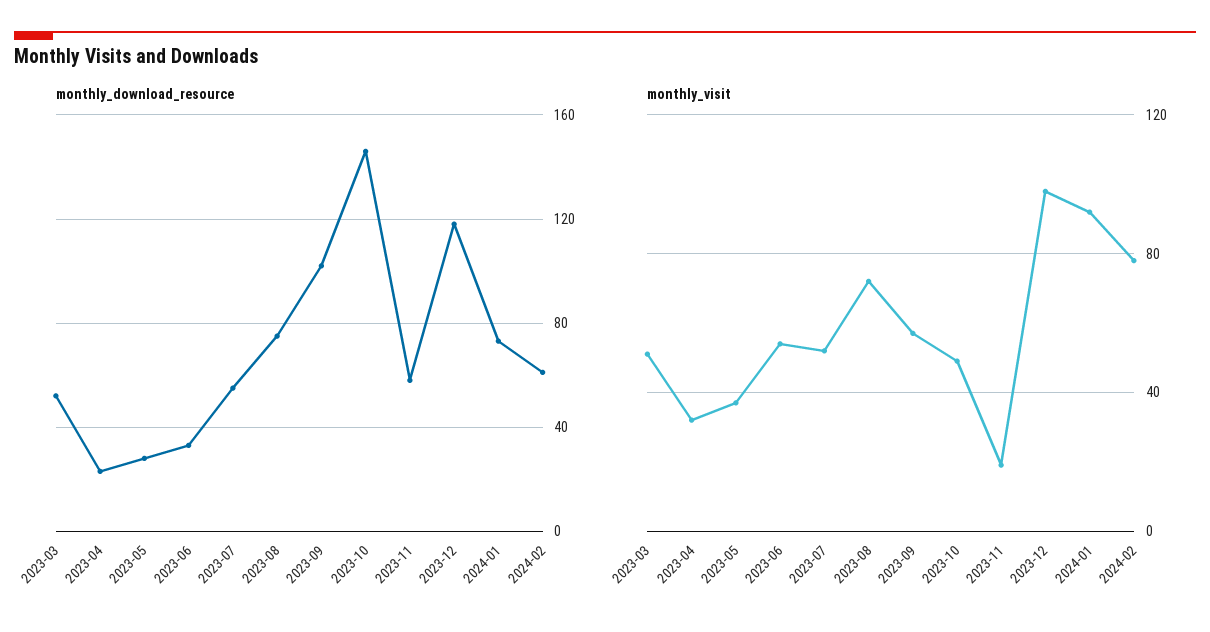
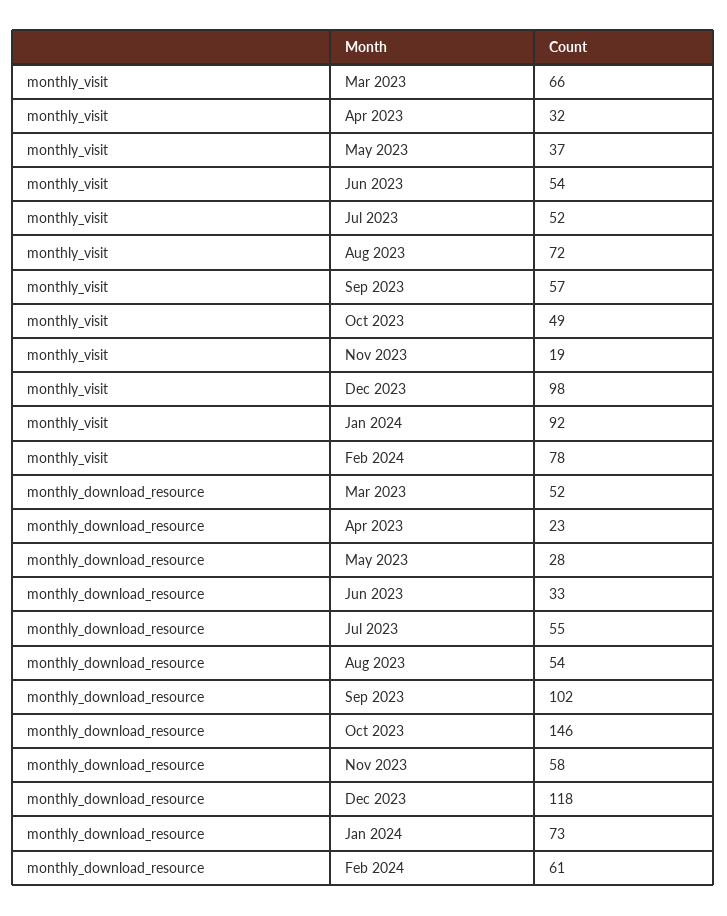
monthly_download_resource, 2023-08: 75 -> 54
monthly_visit, 2023-03: 50 -> 66

